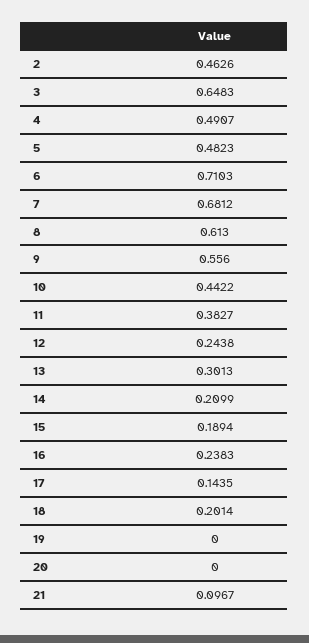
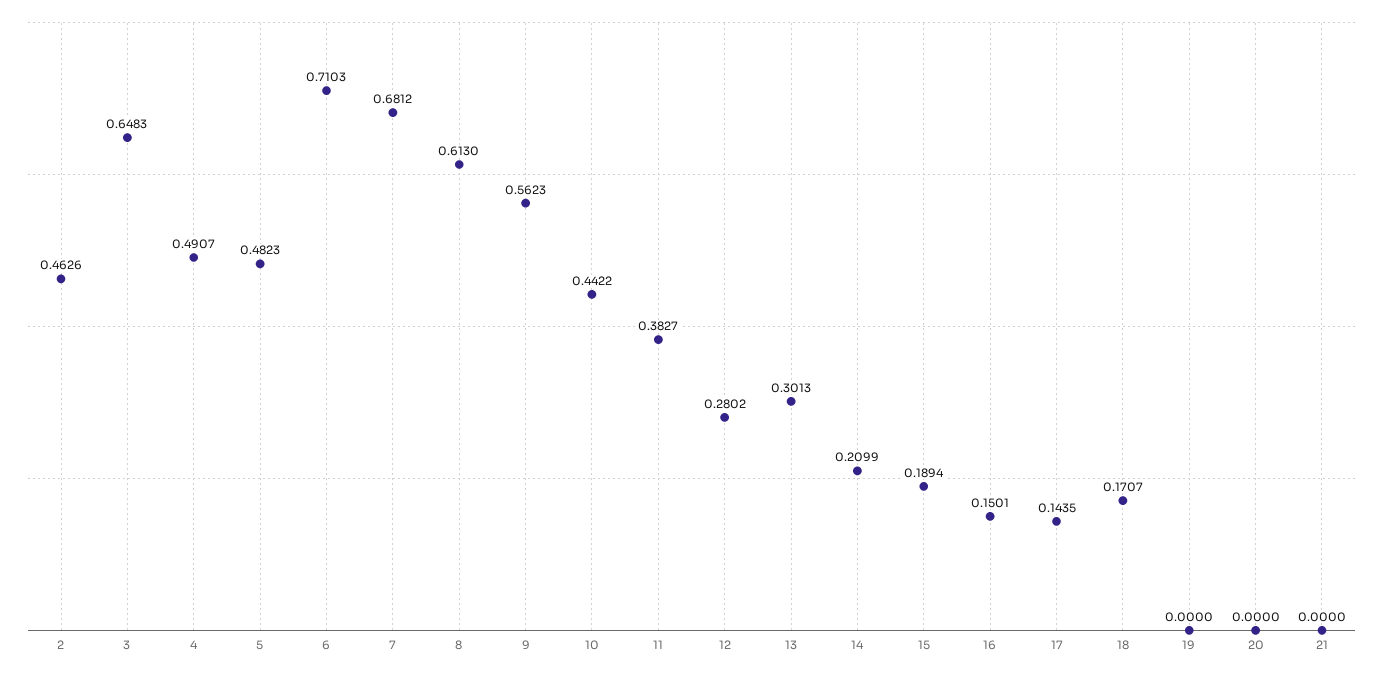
9: 0.556 -> 0.5623
12: 0.2438 -> 0.2802
16: 0.2383 -> 0.1501
18: 0.2014 -> 0.1707
21: 0.0967 -> 0

